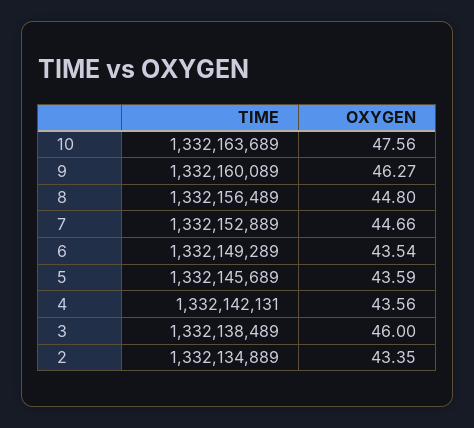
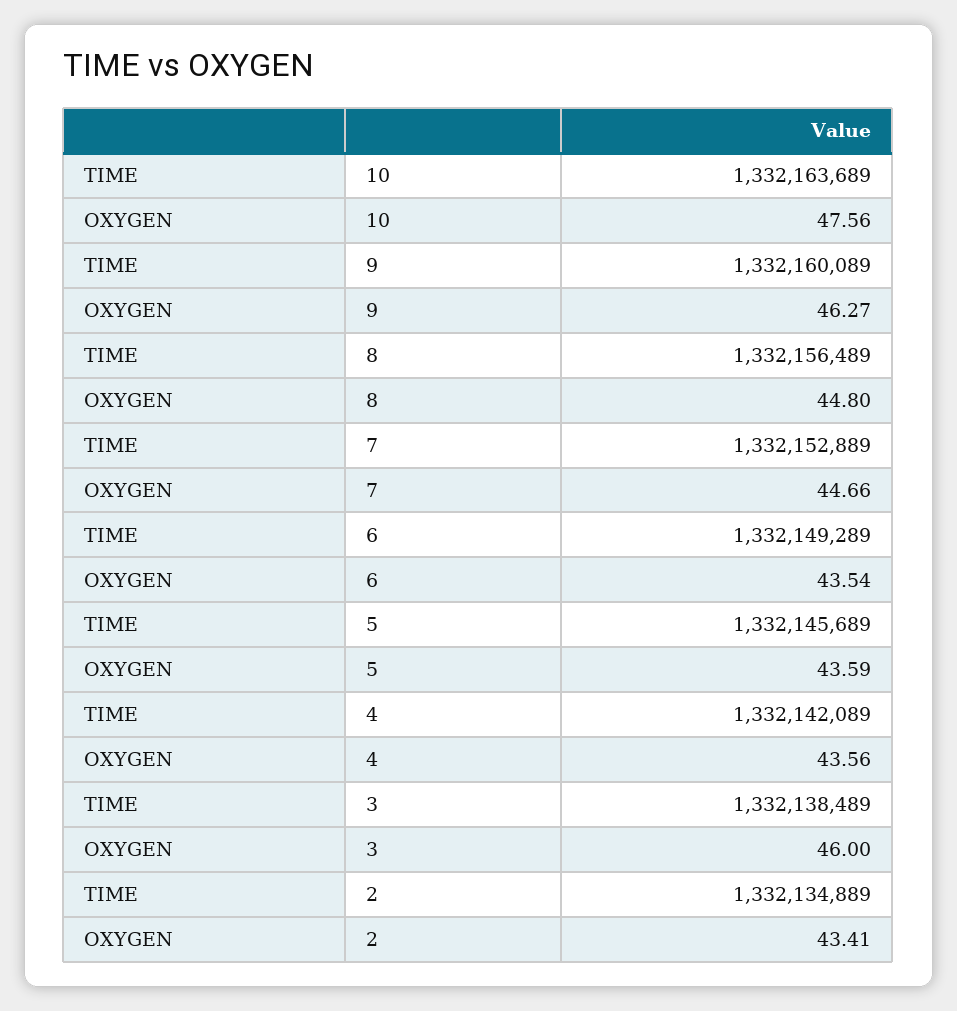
TIME, 4: 1332142131 -> 1332142089
OXYGEN, 2: 43.35 -> 43.41

